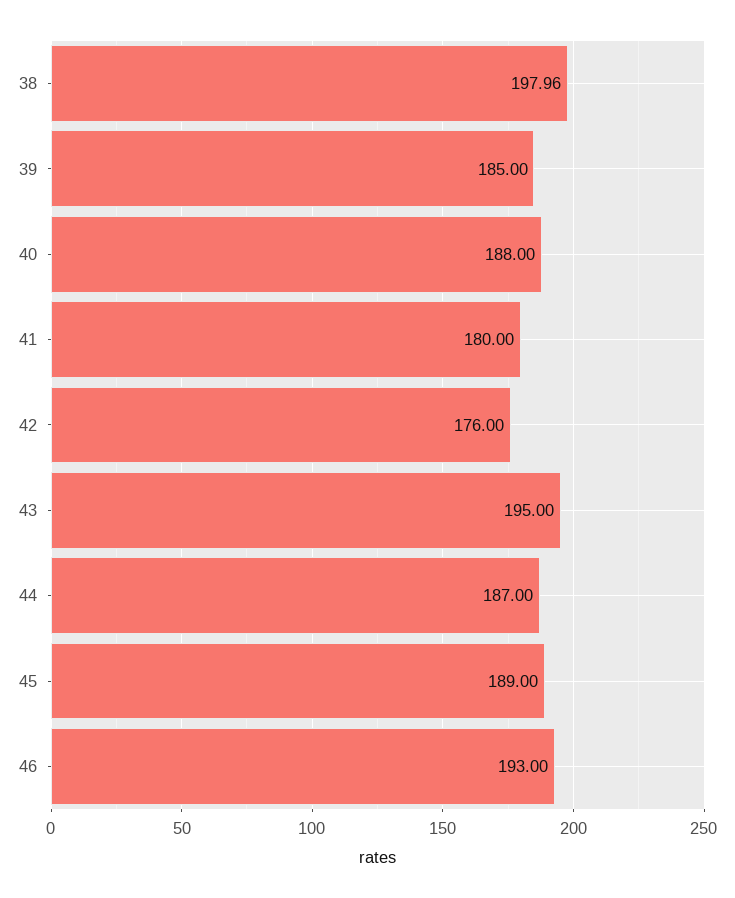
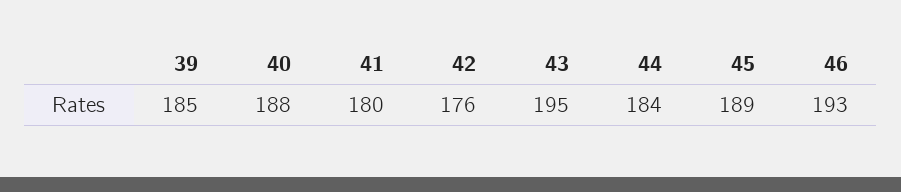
38: 197.96 -> none
44: 187 -> 184

